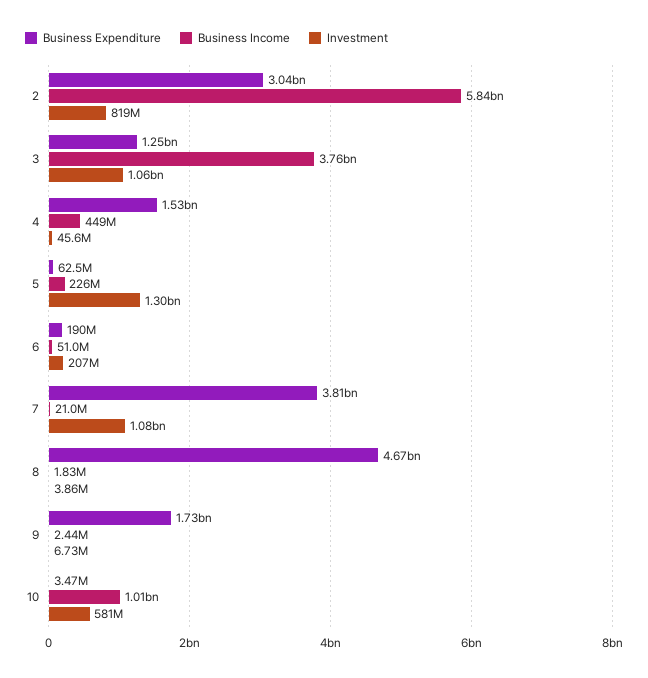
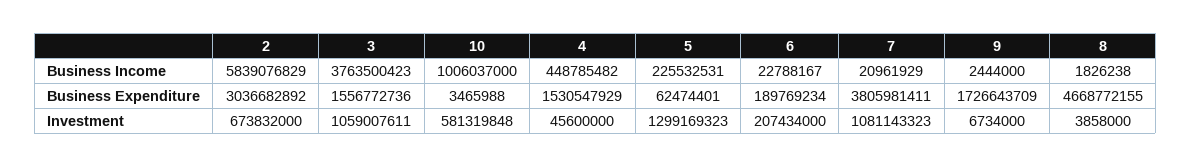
Investment, 2: 819000000 -> 673832000
Business Expenditure, 3: 1250000000 -> 1556772736
Business Income, 6: 51000000 -> 22788167

